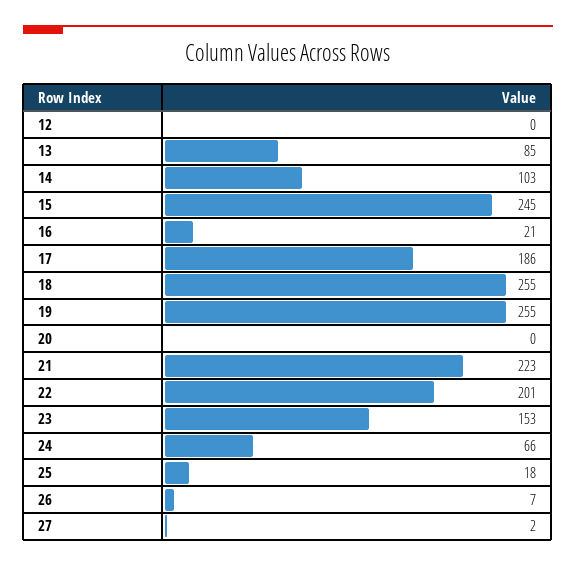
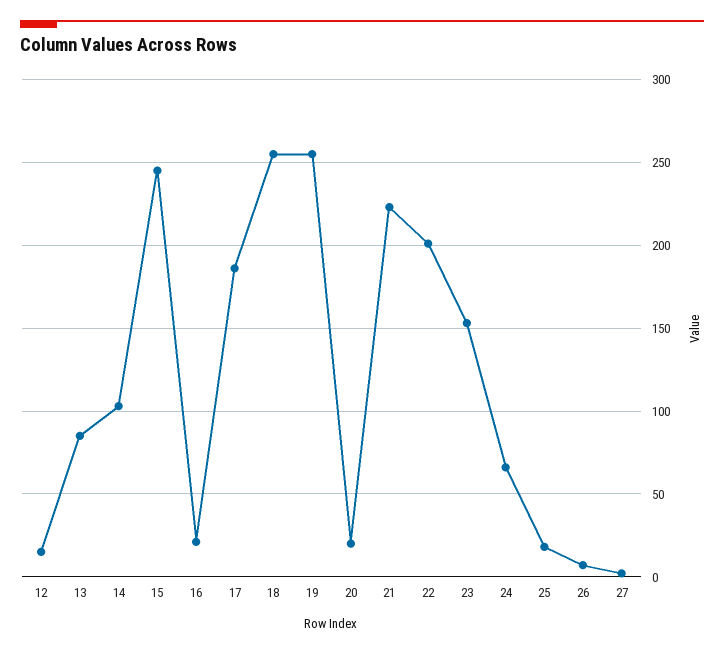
12: 0 -> 15
20: 0 -> 20

